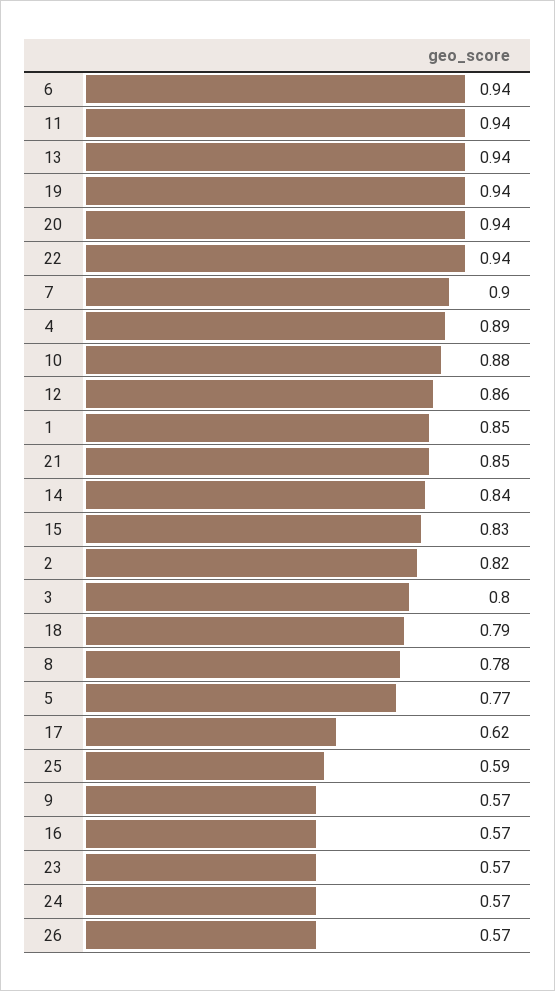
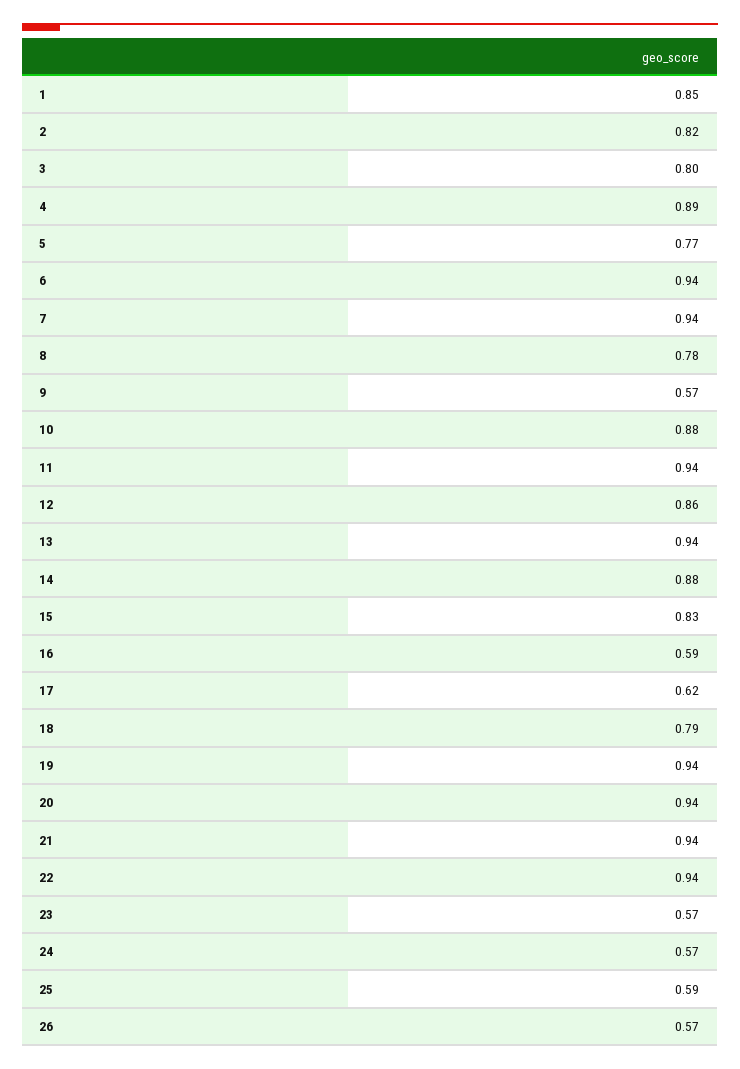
7: 0.9 -> 0.94
21: 0.85 -> 0.94
14: 0.84 -> 0.88
16: 0.57 -> 0.59

